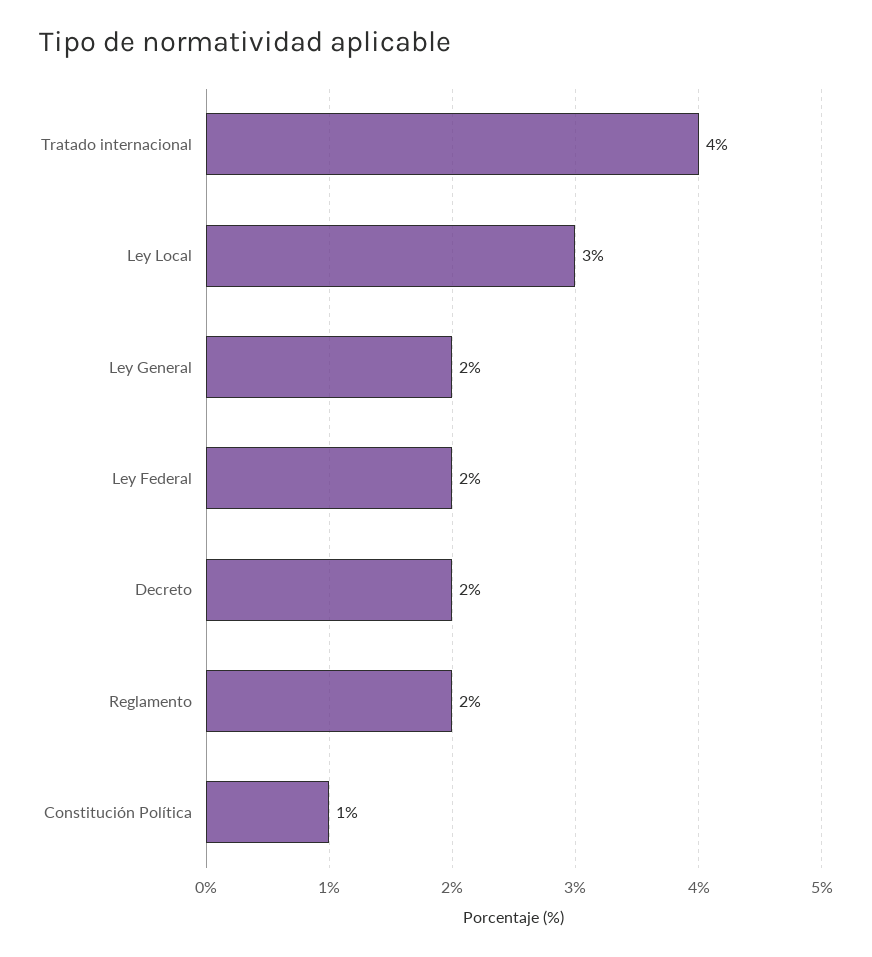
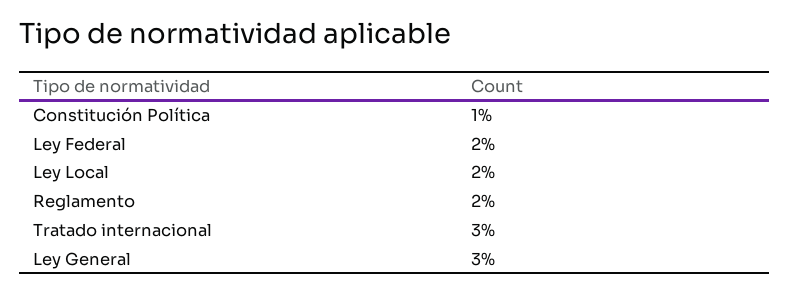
Tratado internacional: 4 -> 3
Ley Local: 3 -> 2
Ley General: 2 -> 3
Decreto: 2 -> none

